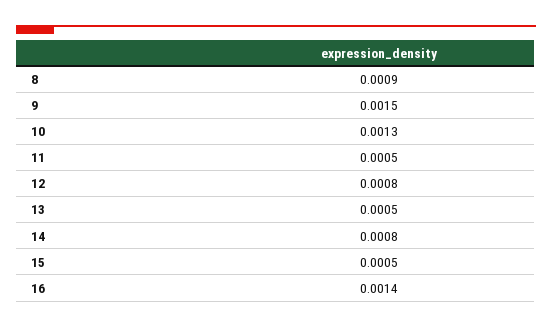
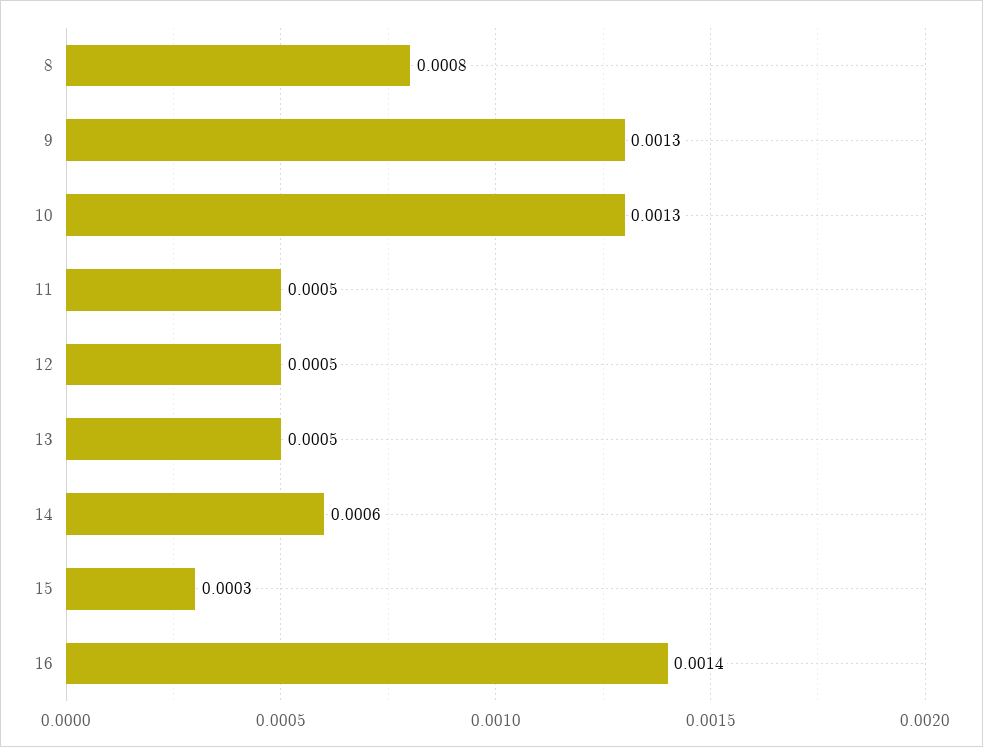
8: 0.0009 -> 0.0008
9: 0.0015 -> 0.0013
12: 0.0008 -> 0.0005
14: 0.0008 -> 0.0006
15: 0.0005 -> 0.0003

